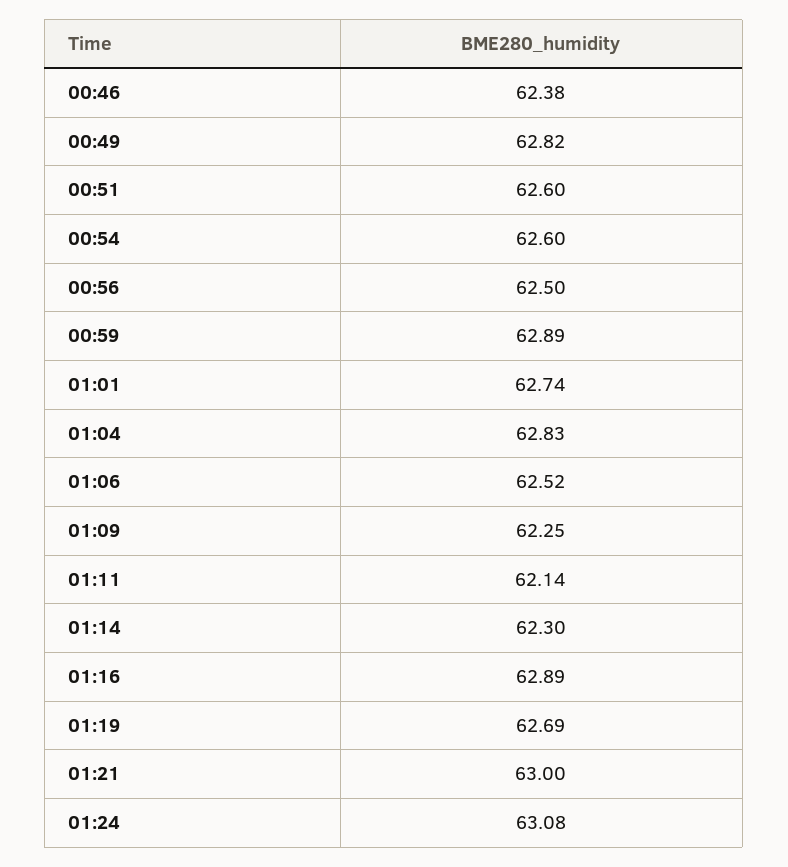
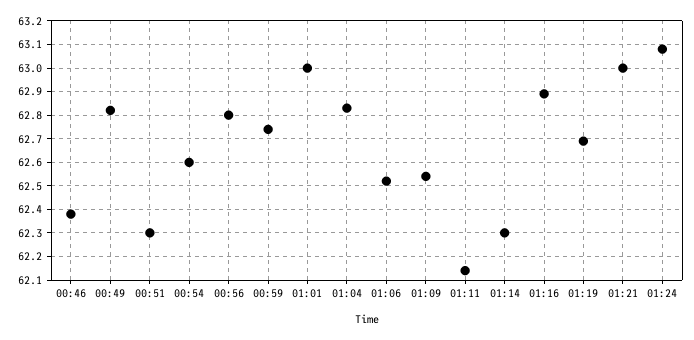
00:51: 62.6 -> 62.3
00:56: 62.5 -> 62.8
00:59: 62.89 -> 62.75
01:01: 62.74 -> 63
01:09: 62.25 -> 62.55

